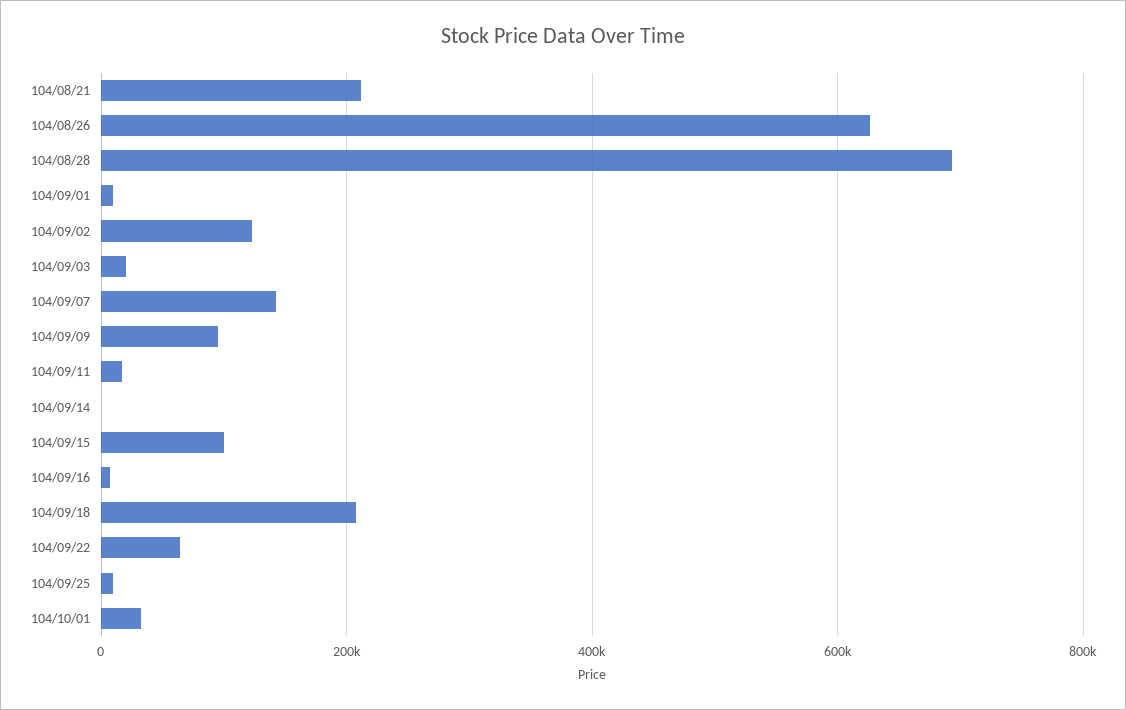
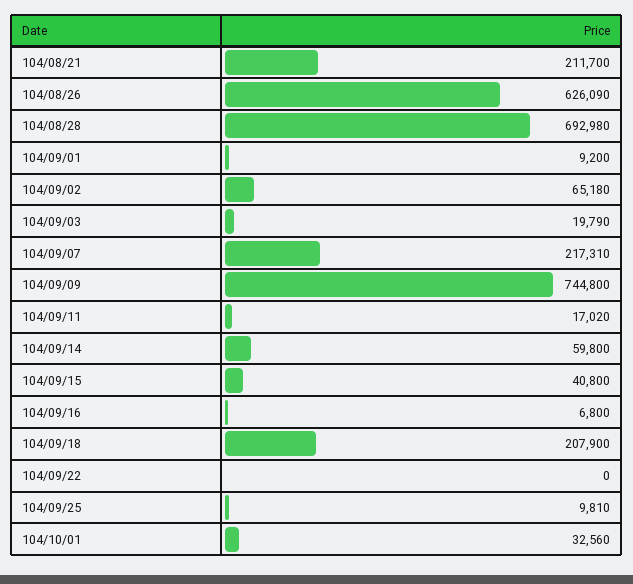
104/09/02: 120000 -> 65180
104/09/07: 140000 -> 217310
104/09/09: 100000 -> 744800
104/09/14: 0 -> 59800
104/09/15: 100000 -> 40800
104/09/22: 60000 -> 0

